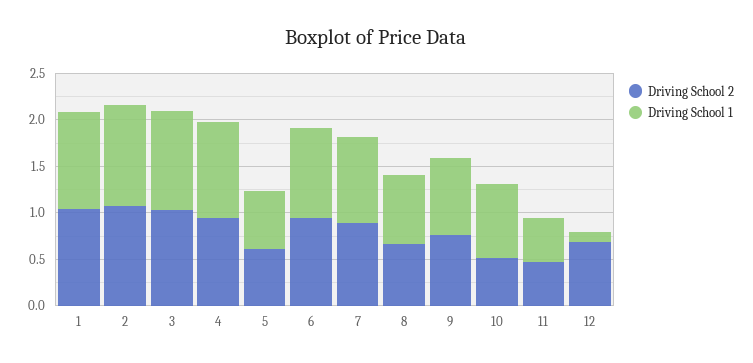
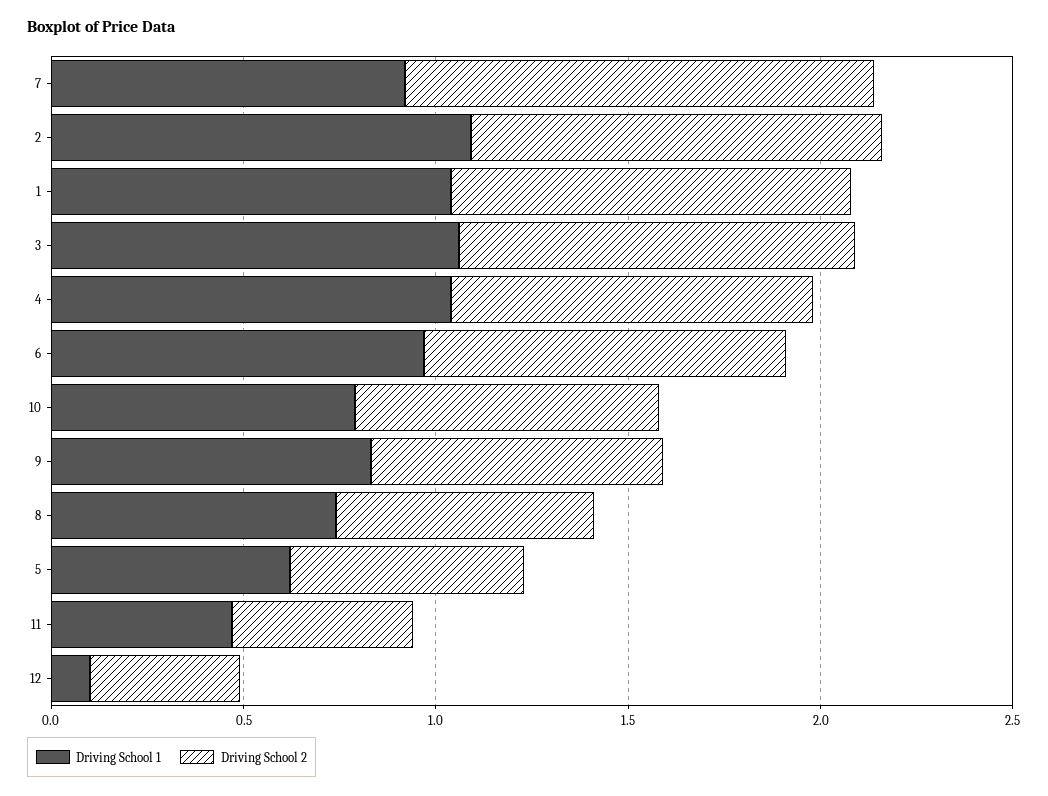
Driving School 2, 7: 0.9 -> 1.2
Driving School 2, 10: 0.5 -> 0.8
Driving School 2, 12: 0.7 -> 0.4

